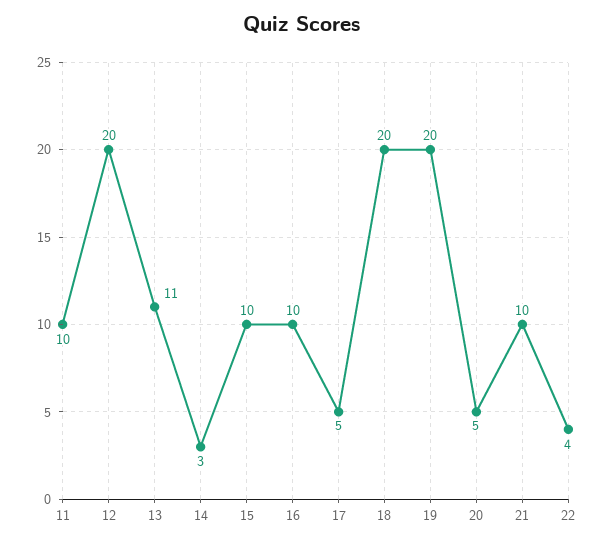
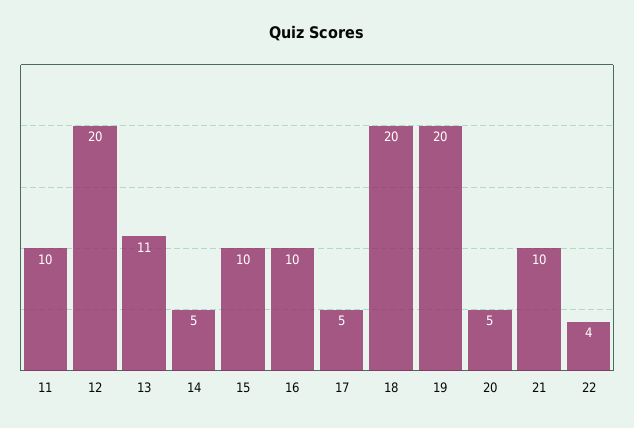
14: 3 -> 5

